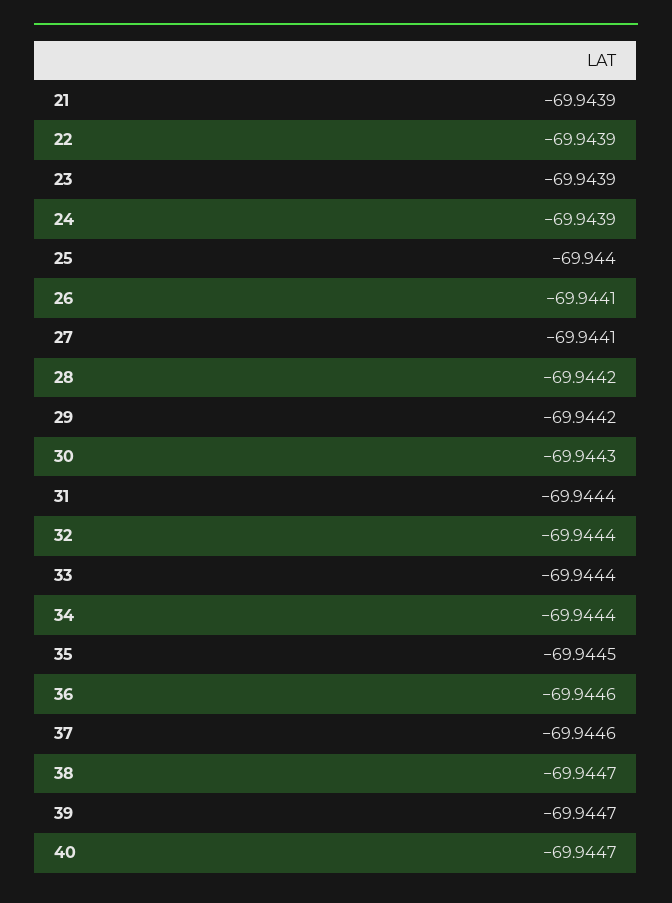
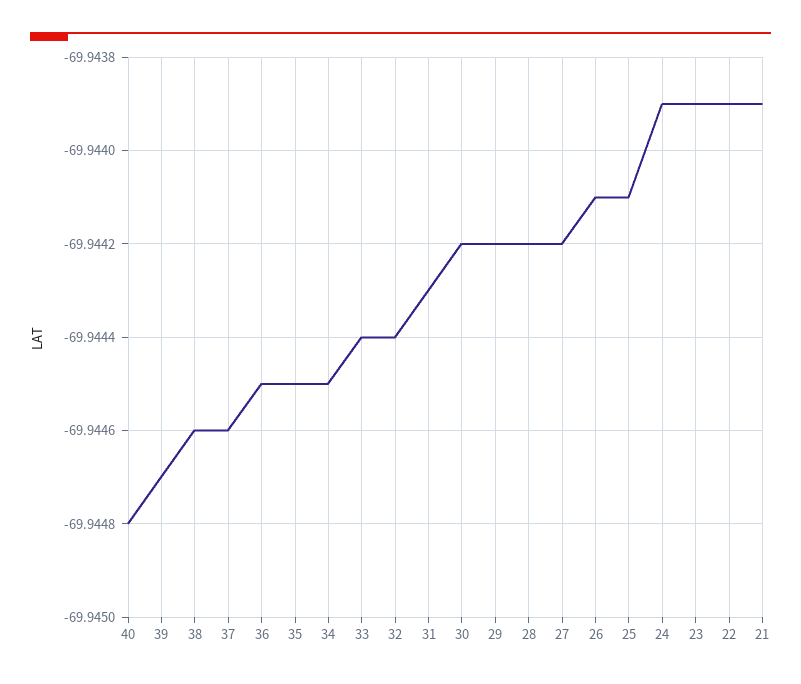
25: -69.944 -> -69.9441
27: -69.9441 -> -69.9442
30: -69.9443 -> -69.9442
31: -69.9444 -> -69.9443
34: -69.9444 -> -69.9445
36: -69.9446 -> -69.9445
38: -69.9447 -> -69.9446
40: -69.9447 -> -69.9448

